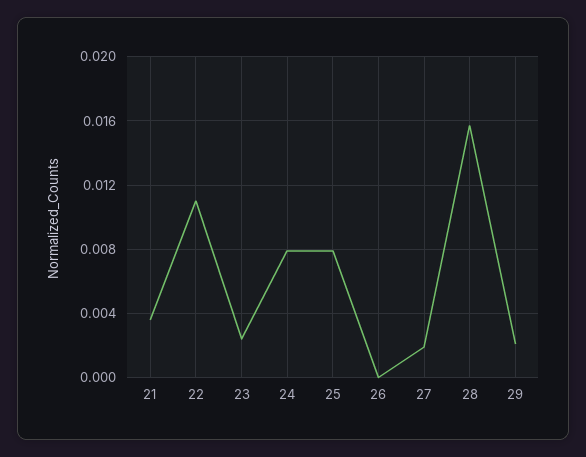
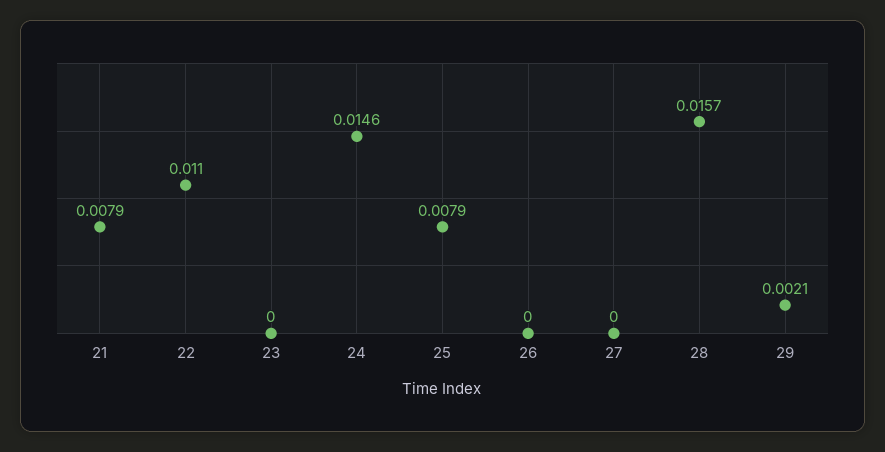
21: 0.0035 -> 0.0079
23: 0.0025 -> 0
24: 0.008 -> 0.0146
27: 0.002 -> 0

